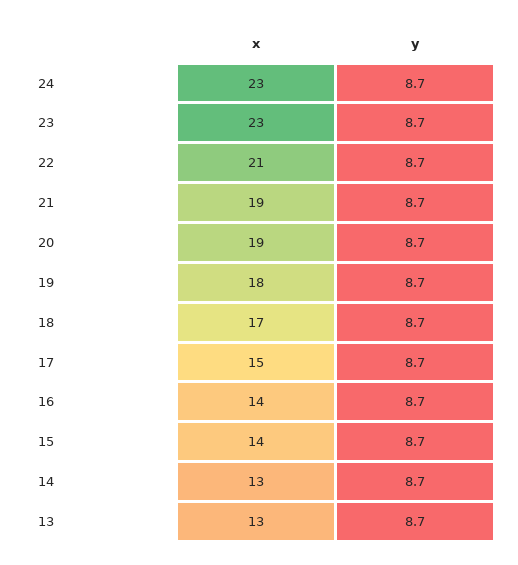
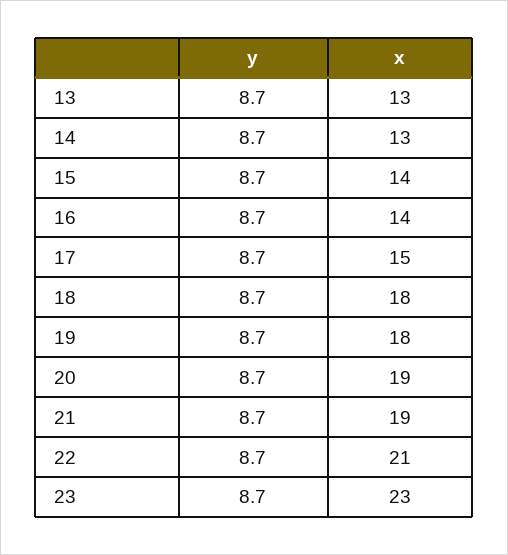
x, 24: 23 -> none
y, 24: 8.7 -> none
x, 18: 17 -> 18

